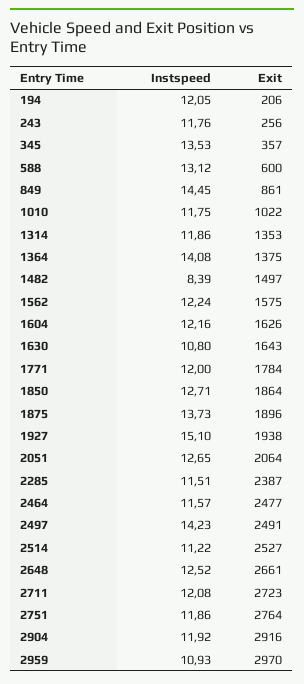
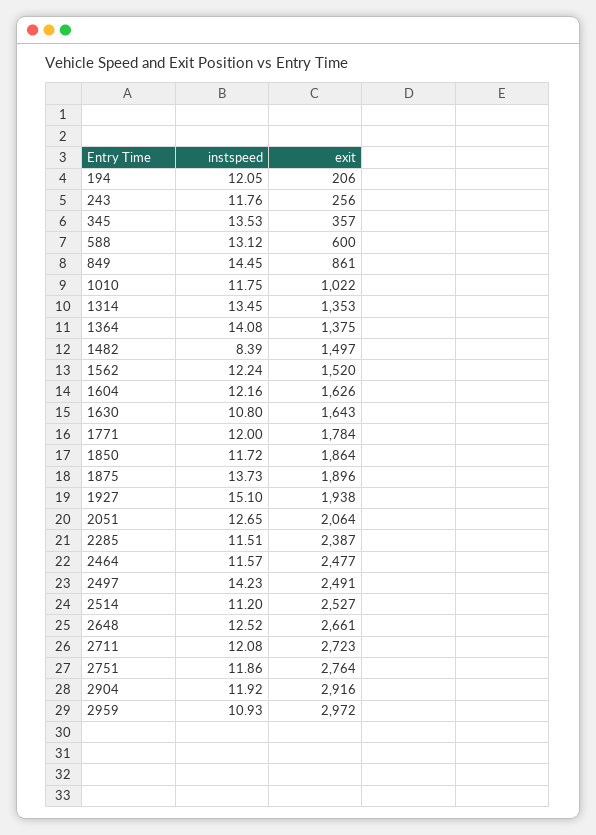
Instspeed, 1314: 11.86 -> 13.45
Exit, 1562: 1575 -> 1520
Instspeed, 1850: 12.71 -> 11.72
Instspeed, 2514: 11.22 -> 11.2
Exit, 2959: 2970 -> 2972

